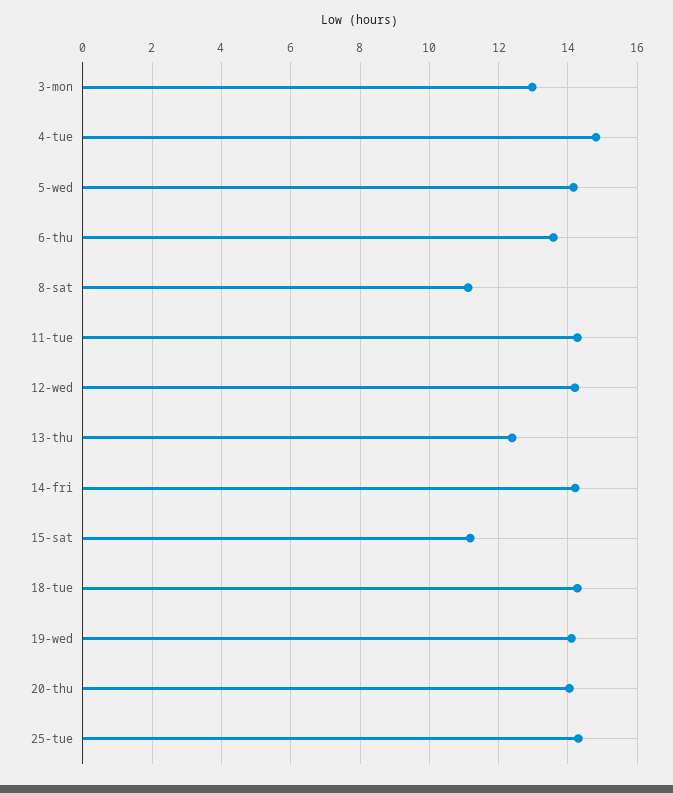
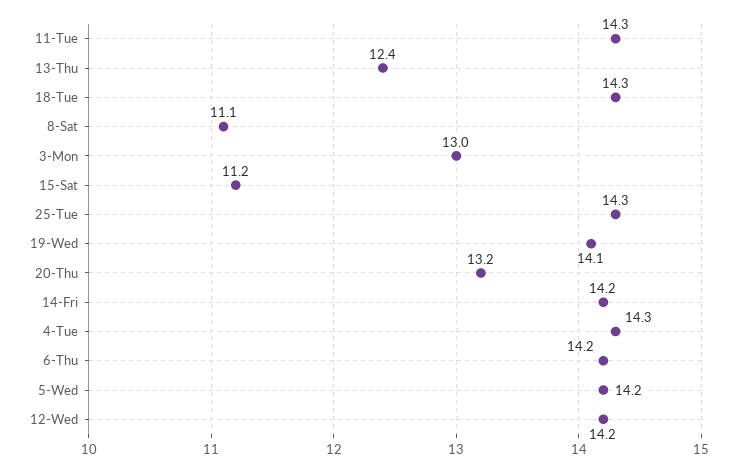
4-tue: 14.8 -> 14.3
6-thu: 13.6 -> 14.2
20-thu: 14 -> 13.2

